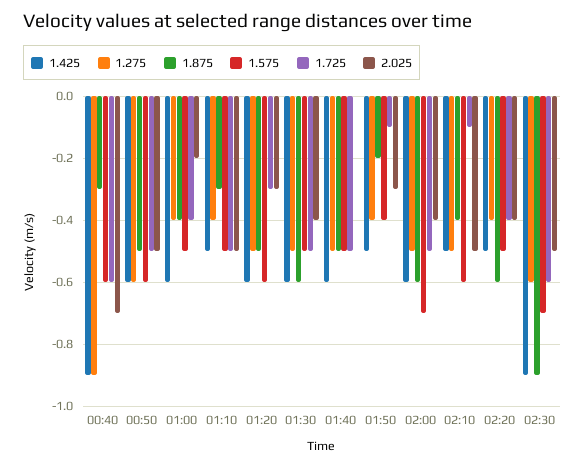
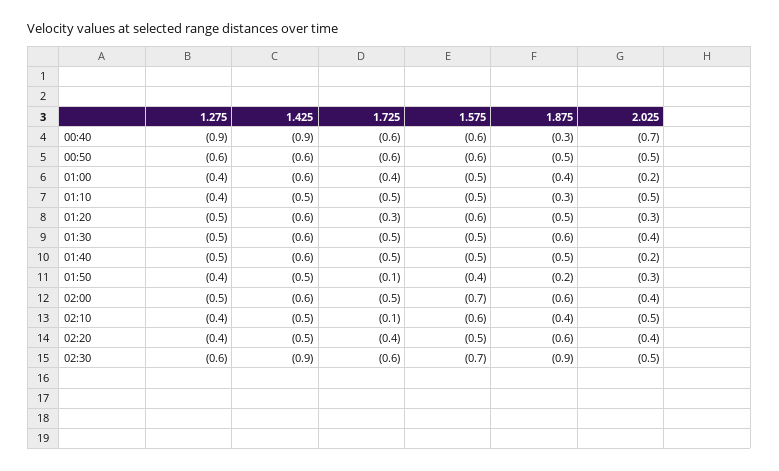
1.725, 00:50: -0.5 -> -0.6
2.025, 01:40: 0 -> -0.2
1.275, 02:10: -0.5 -> -0.4

